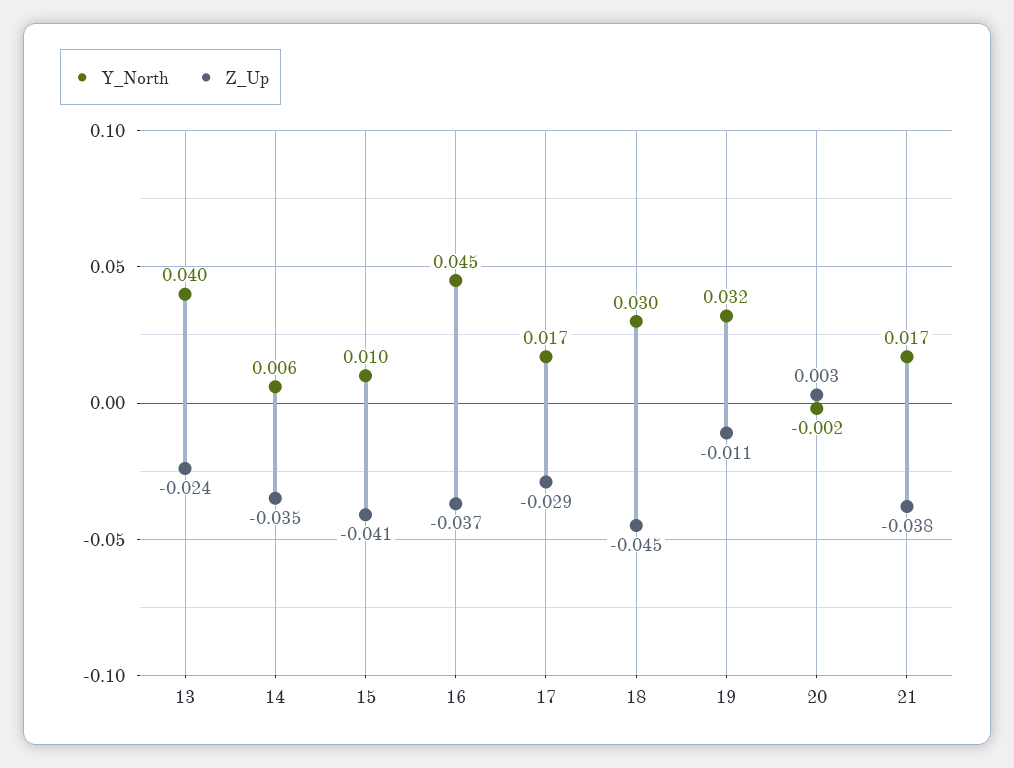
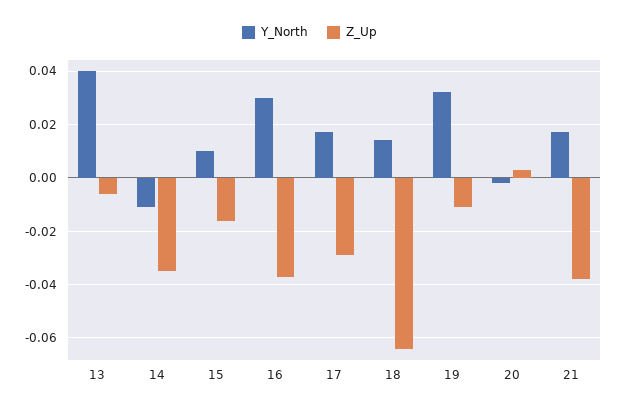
Z_Up, 13: -0.024 -> -0.005
Y_North, 14: 0.006 -> -0.01
Z_Up, 15: -0.041 -> -0.015
Y_North, 16: 0.045 -> 0.03
Y_North, 18: 0.03 -> 0.015
Z_Up, 18: -0.045 -> -0.065

